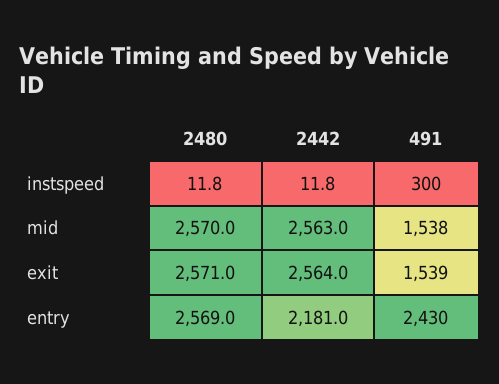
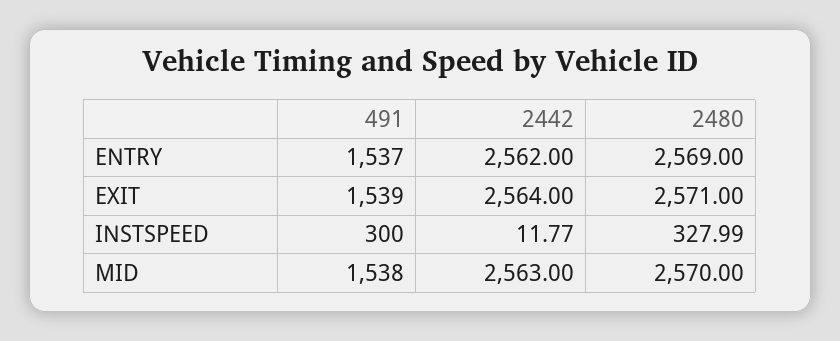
2480, instspeed: 11.8 -> 327.99
2442, entry: 2181 -> 2562
491, entry: 2430 -> 1537

